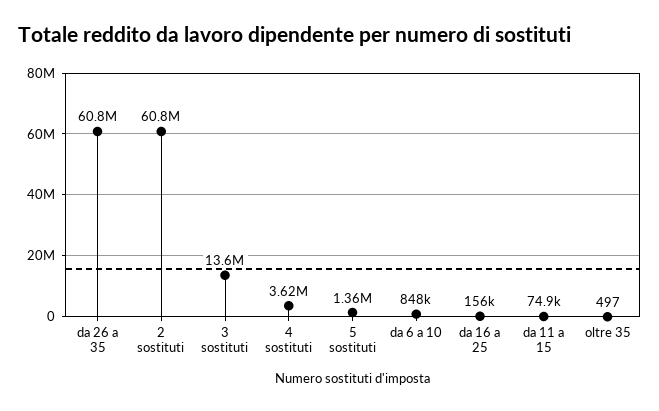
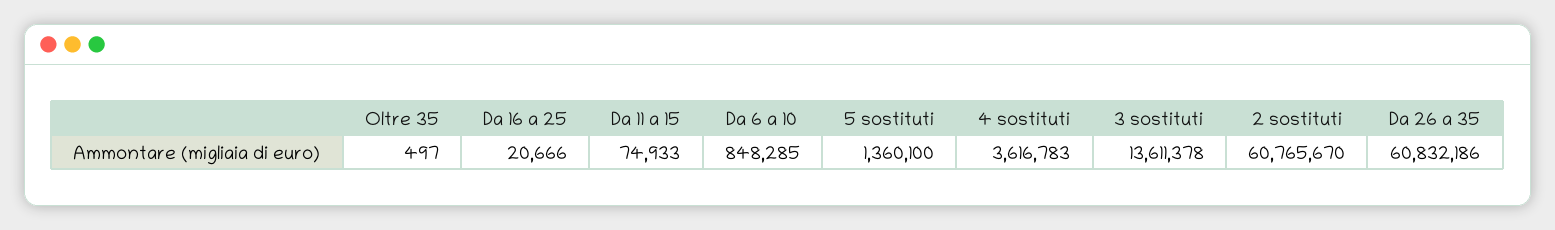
da 16 a 25: 156000 -> 20666

